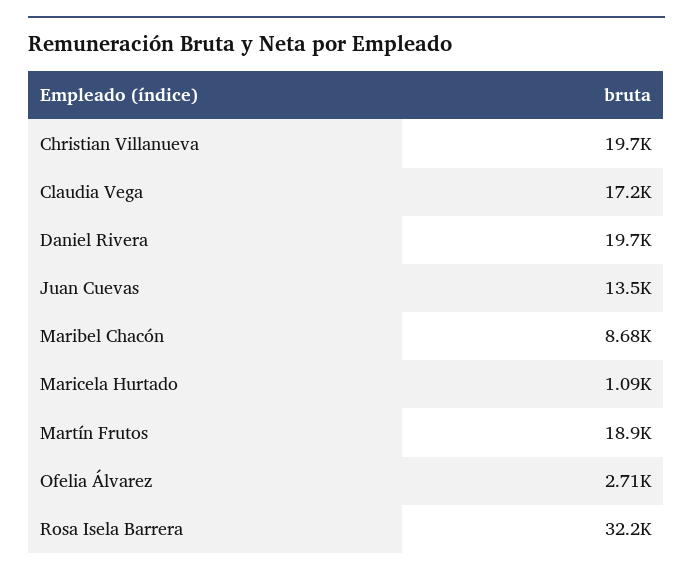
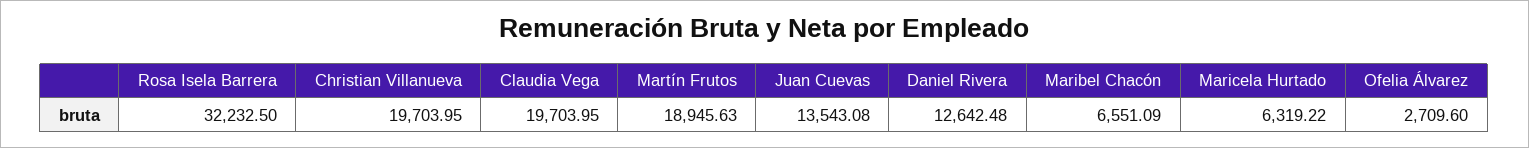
Claudia Vega: 17200 -> 19703.95
Daniel Rivera: 19700 -> 12642.48
Maribel Chacón: 8680 -> 6551.09
Maricela Hurtado: 1090 -> 6319.22

